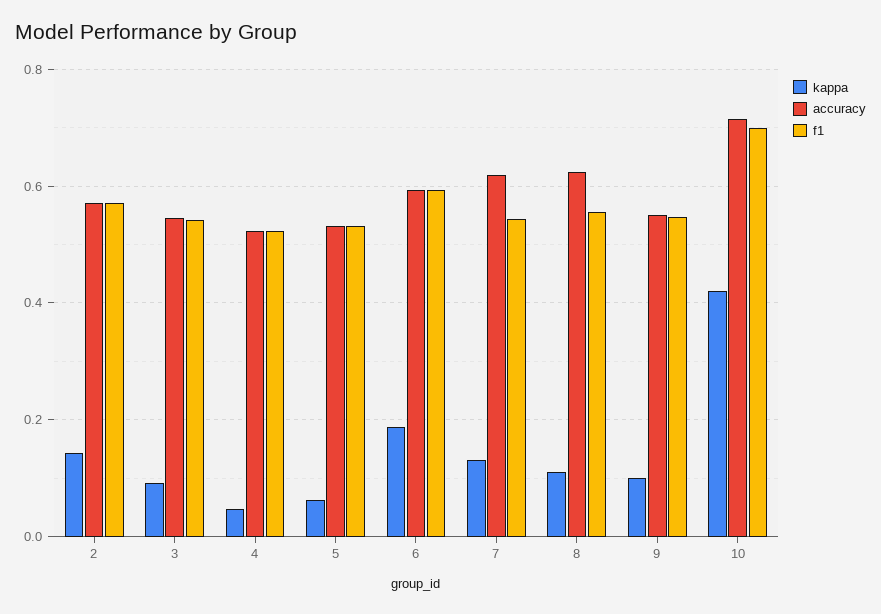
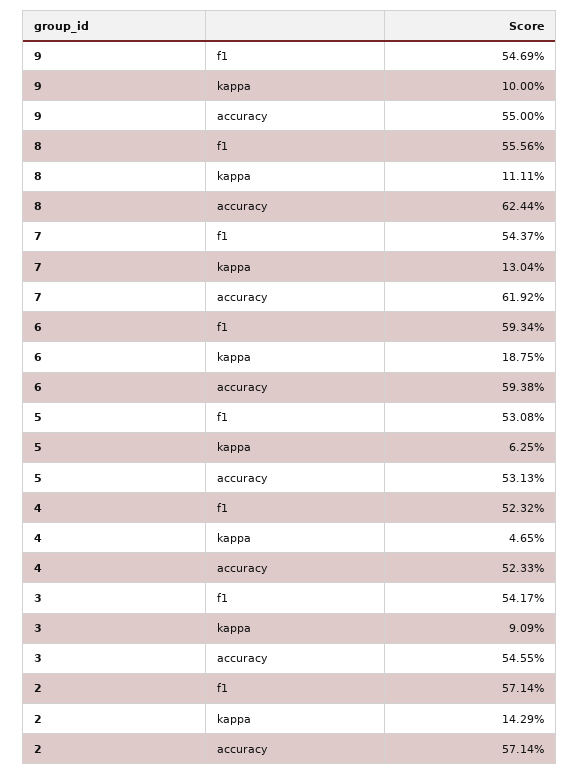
kappa, 10: 0.42 -> none
accuracy, 10: 0.72 -> none
f1, 10: 0.7 -> none

